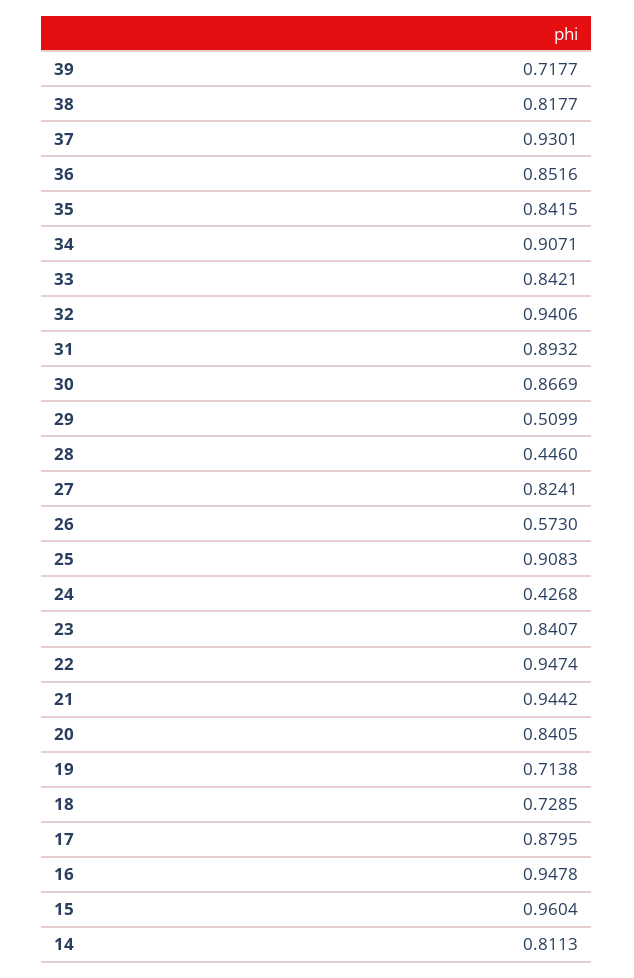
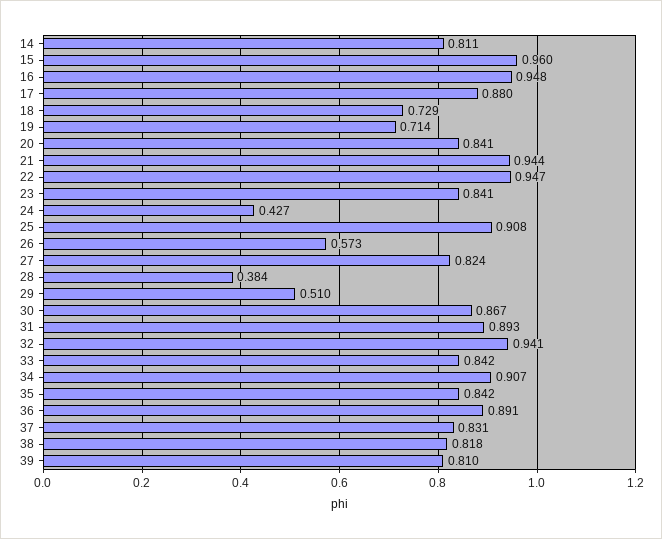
39: 0.7177 -> 0.81
37: 0.9301 -> 0.831
36: 0.8516 -> 0.891
28: 0.446 -> 0.384

